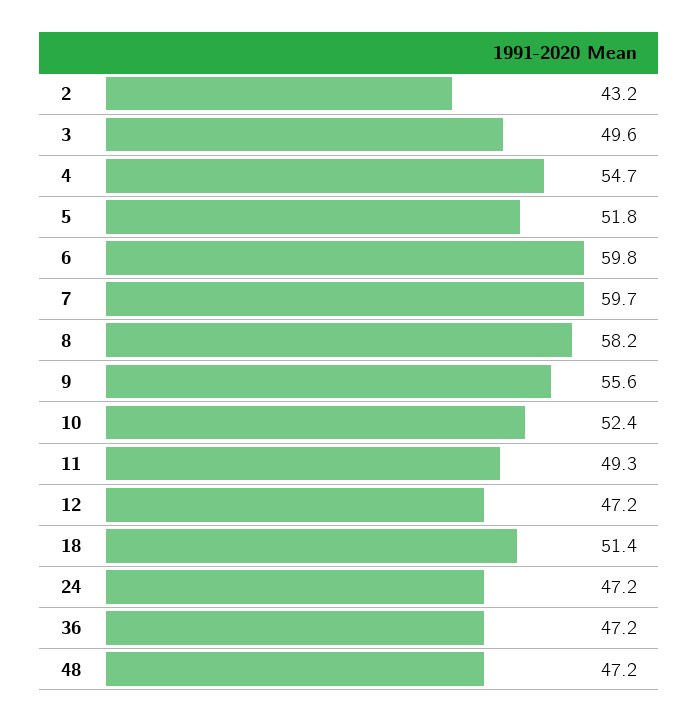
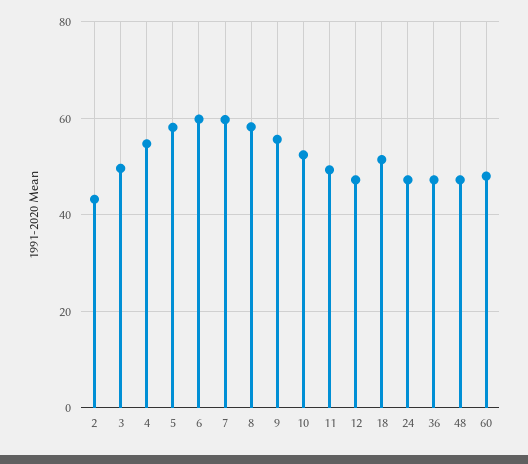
5: 51.8 -> 58
60: none -> 48

